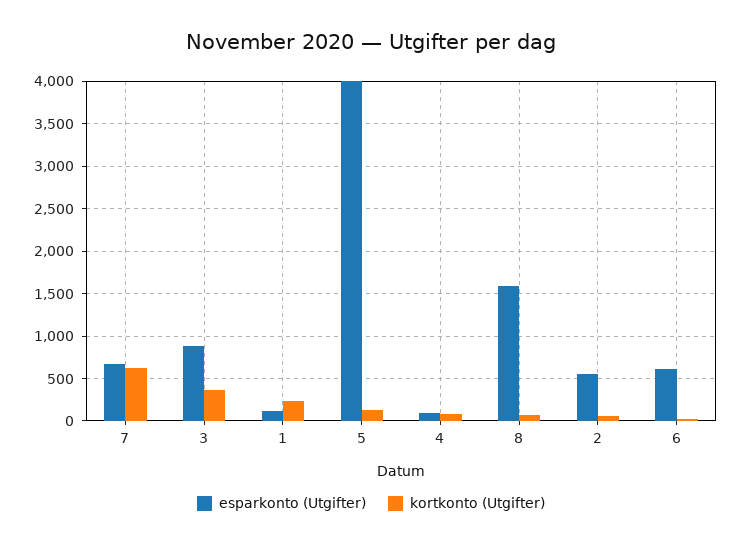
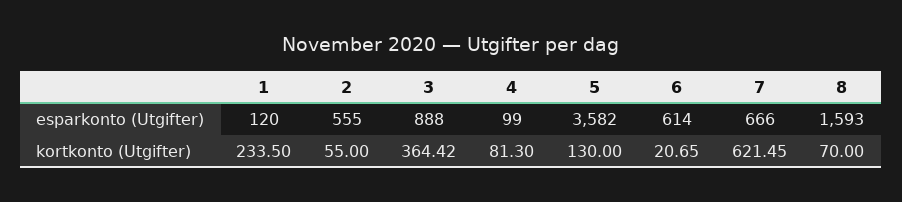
esparkonto (Utgifter), 5: 4000 -> 3582

